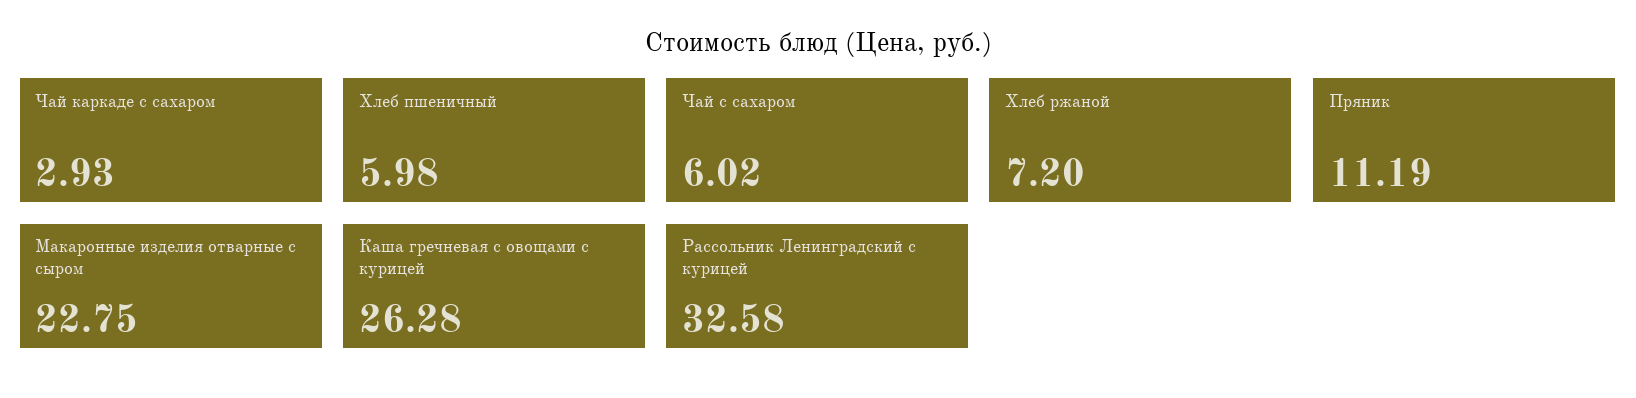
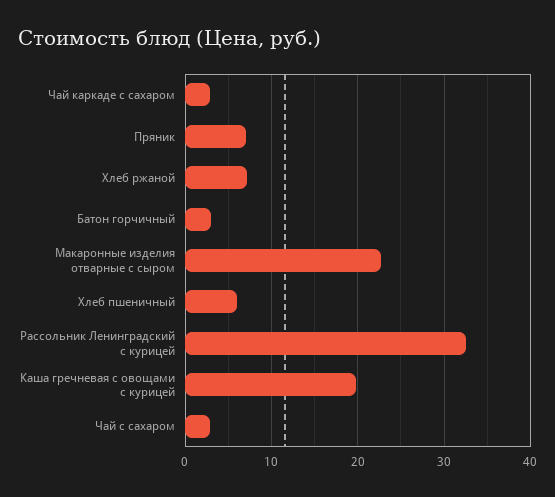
Чай с сахаром: 6.02 -> 3
Пряник: 11.19 -> 7
Каша гречневая с овощами с курицей: 26.28 -> 20
Батон горчичный: none -> 3

